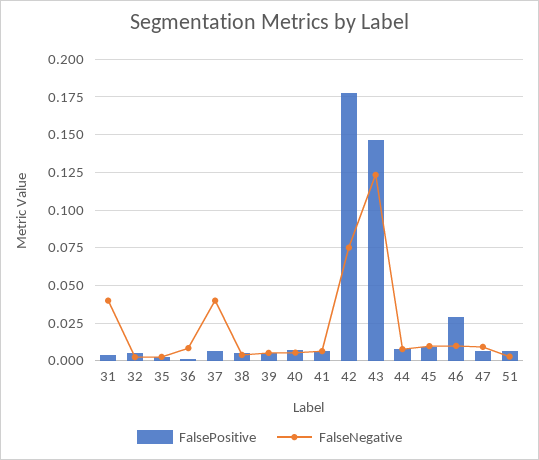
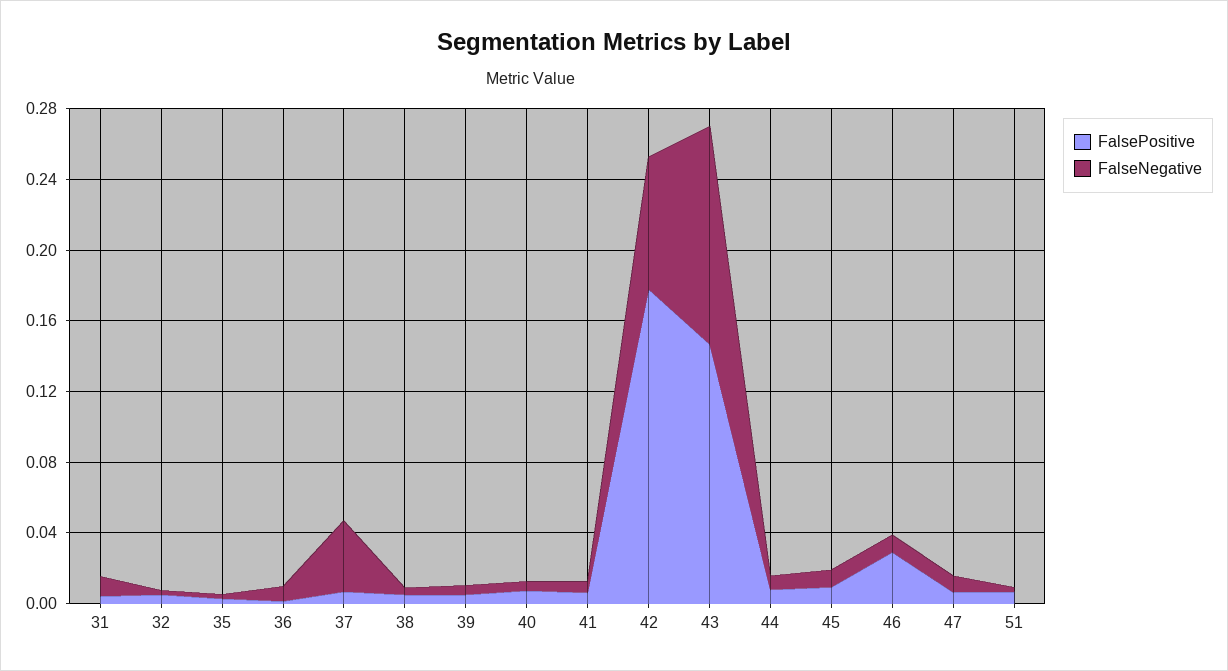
FalseNegative, 31: 0.04 -> 0.01

